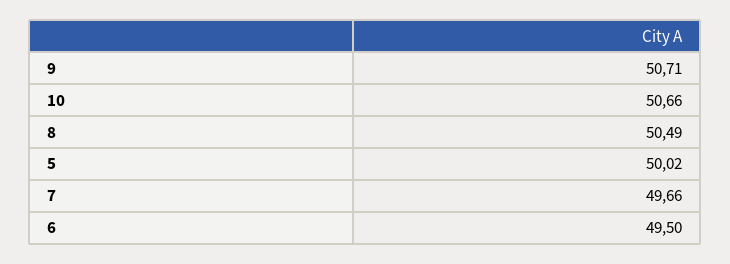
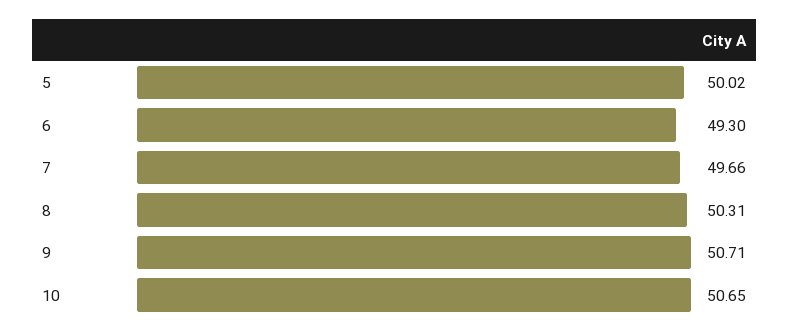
10: 50.66 -> 50.65
8: 50.49 -> 50.31
6: 49.5 -> 49.3

